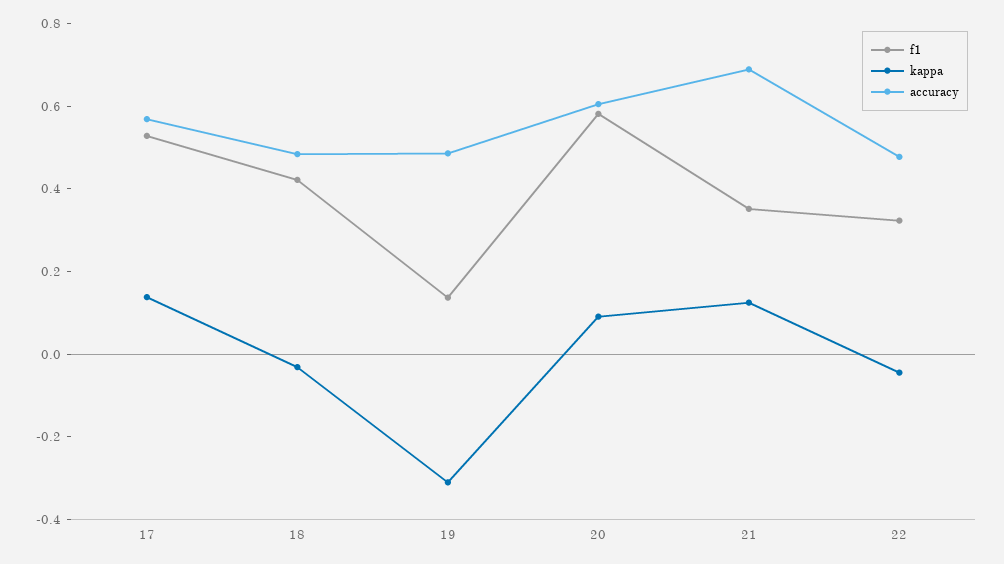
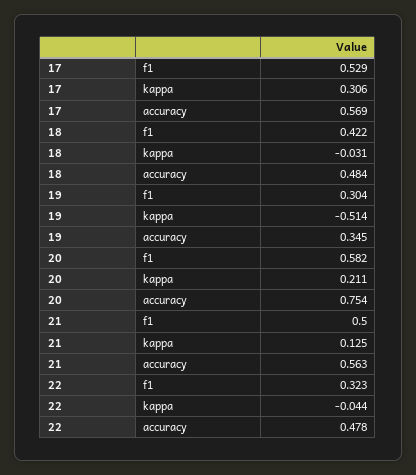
kappa, 17: 0.15 -> 0.306
f1, 19: 0.15 -> 0.304
kappa, 19: -0.3 -> -0.514
accuracy, 19: 0.5 -> 0.345
kappa, 20: 0.1 -> 0.211
accuracy, 20: 0.6 -> 0.754
f1, 21: 0.35 -> 0.5
accuracy, 21: 0.7 -> 0.563

